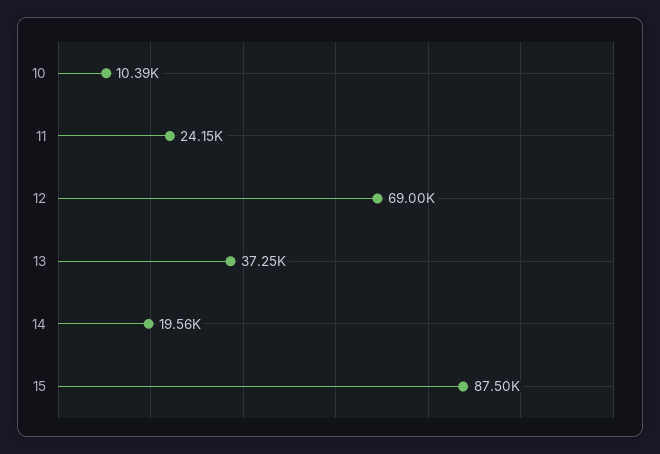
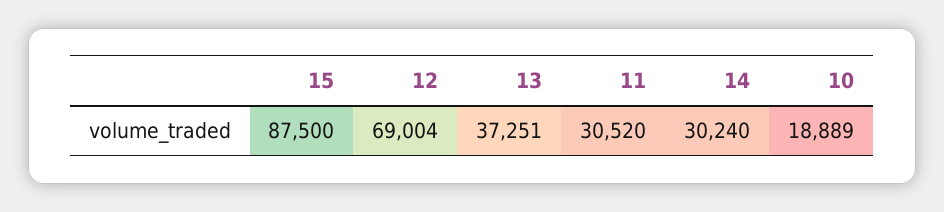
10: 10390 -> 18889
11: 24150 -> 30520
14: 19560 -> 30240

